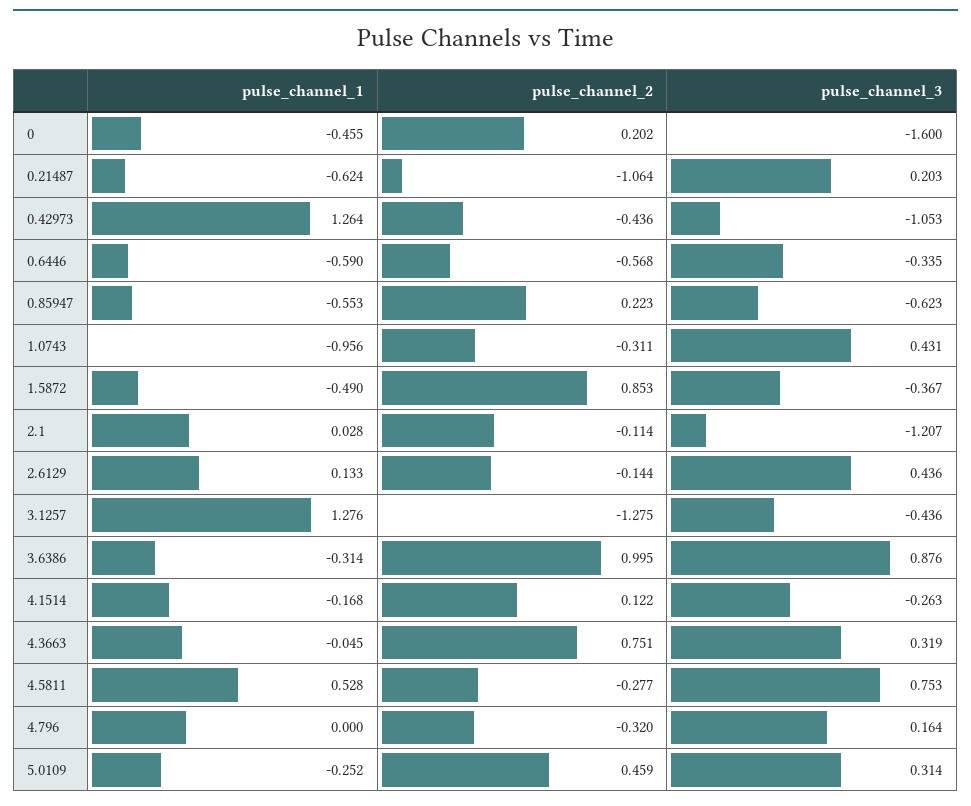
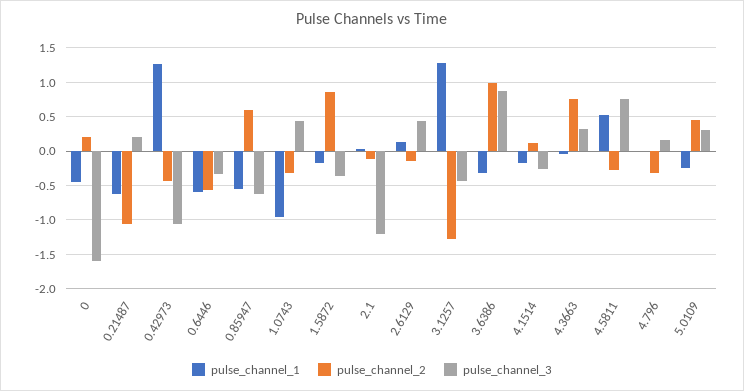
pulse_channel_2, 0.85947: 0.223 -> 0.6
pulse_channel_1, 1.5872: -0.49 -> -0.2

